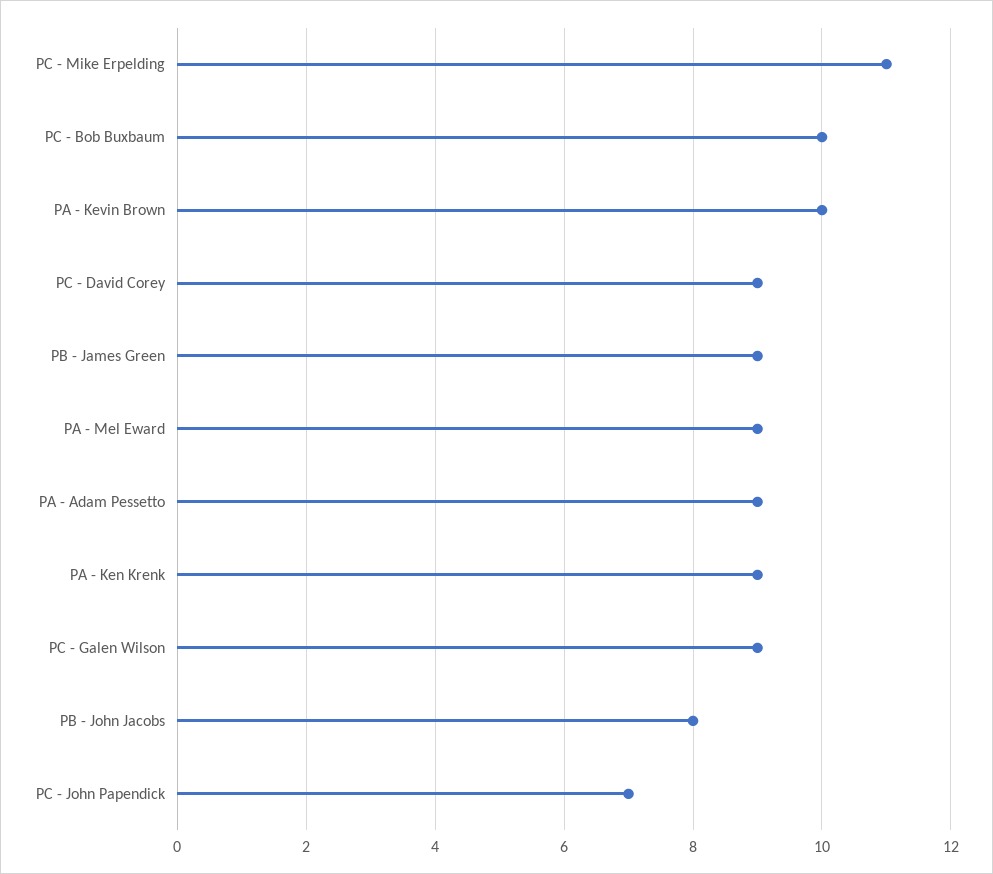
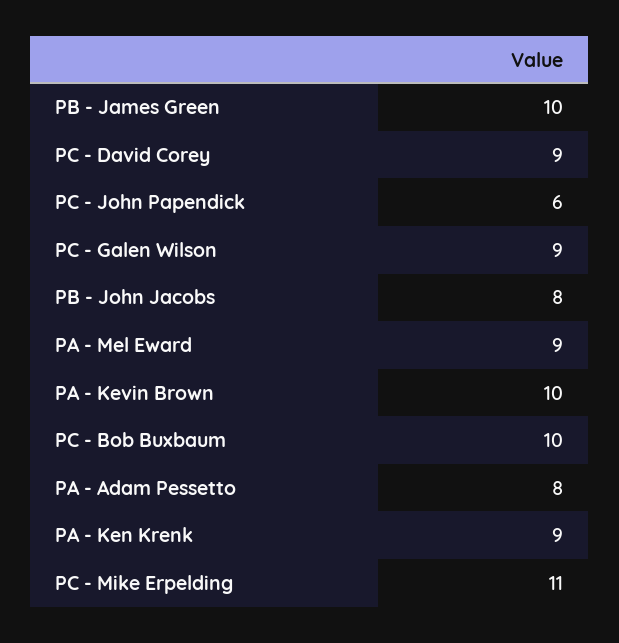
PB - James Green: 9 -> 10
PA - Adam Pessetto: 9 -> 8
PC - John Papendick: 7 -> 6

